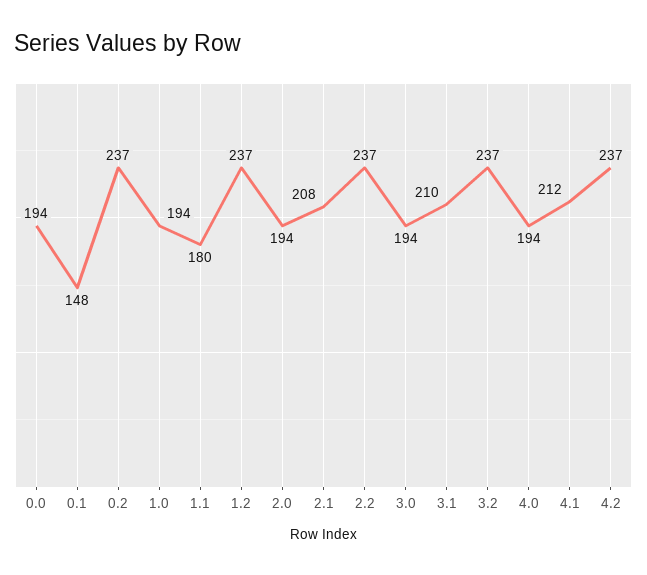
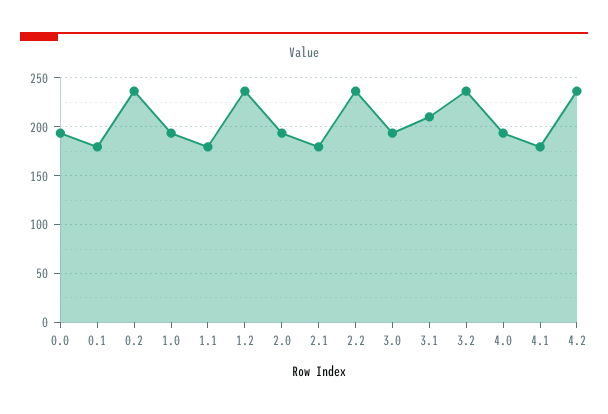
0.1: 148 -> 180
2.1: 208 -> 180
4.1: 212 -> 180

